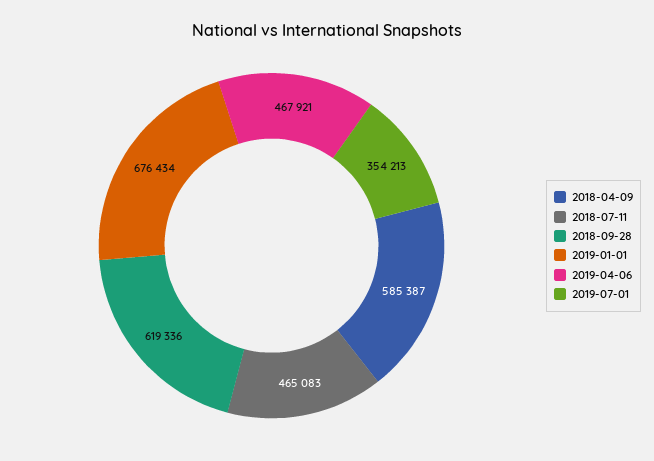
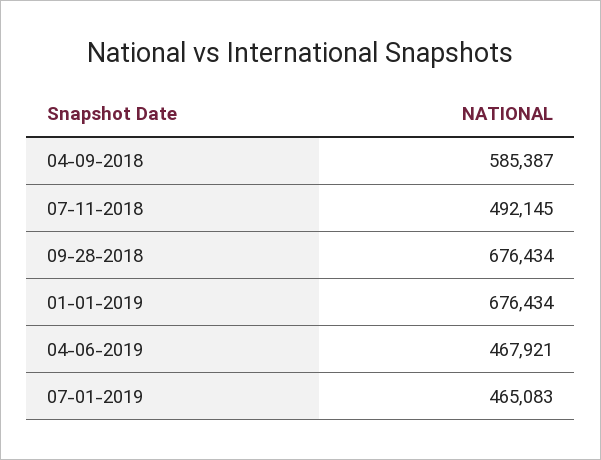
2018-07-11: 465083 -> 492145
2018-09-28: 619336 -> 676434
2019-07-01: 354213 -> 465083

